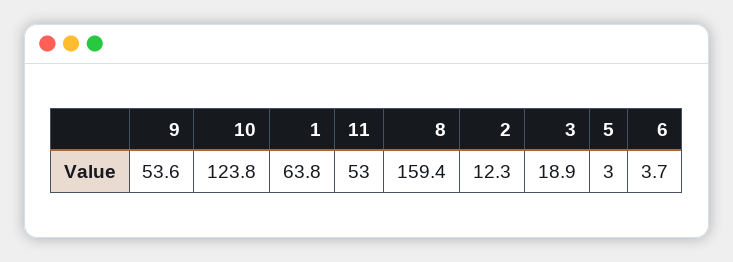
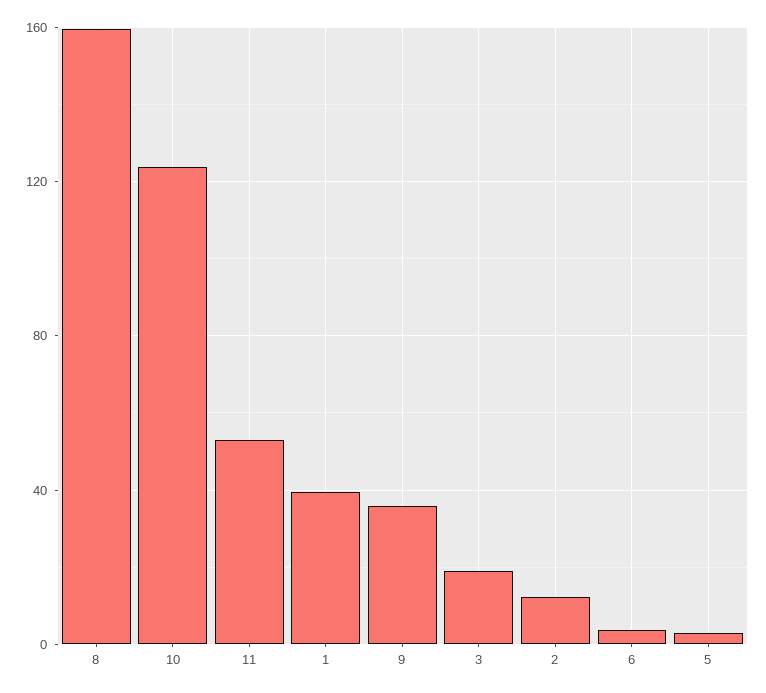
9: 53.6 -> 35
1: 63.8 -> 40

